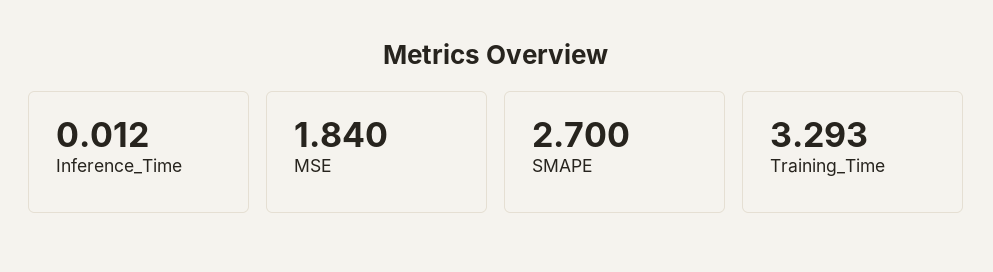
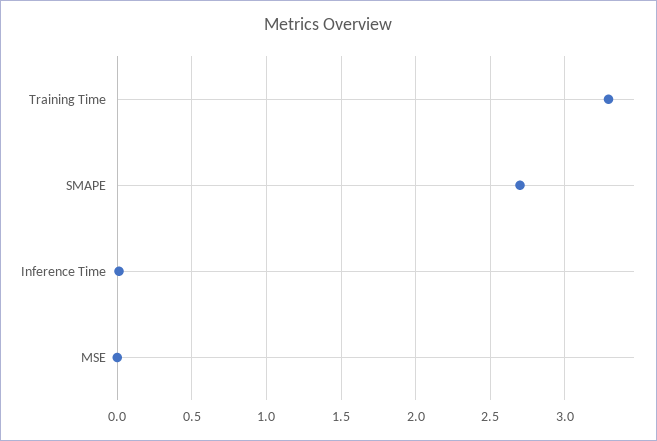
MSE: 1.84 -> 0

